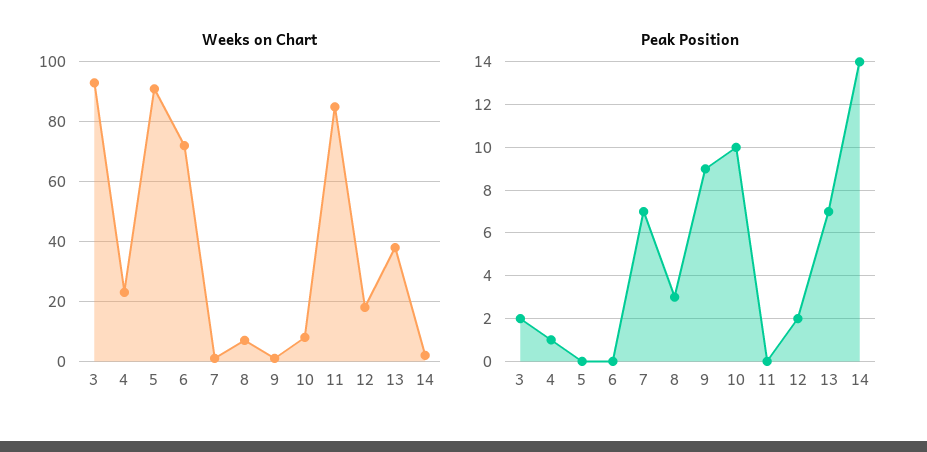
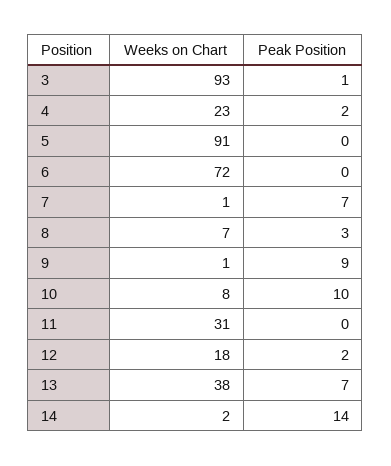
Weeks on Chart, 11: 85 -> 31
Peak Position, 3: 2 -> 1
Peak Position, 4: 1 -> 2

